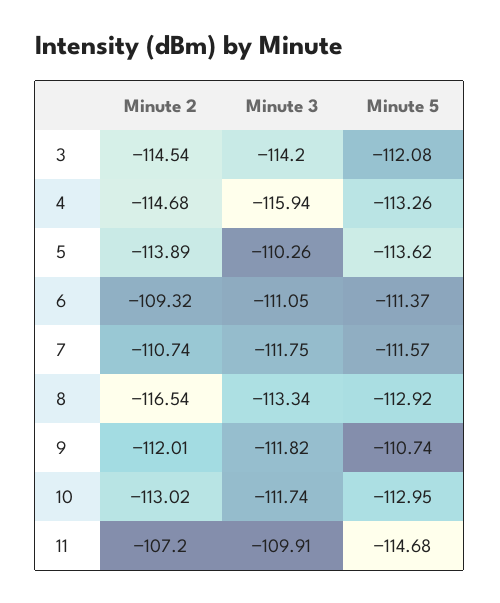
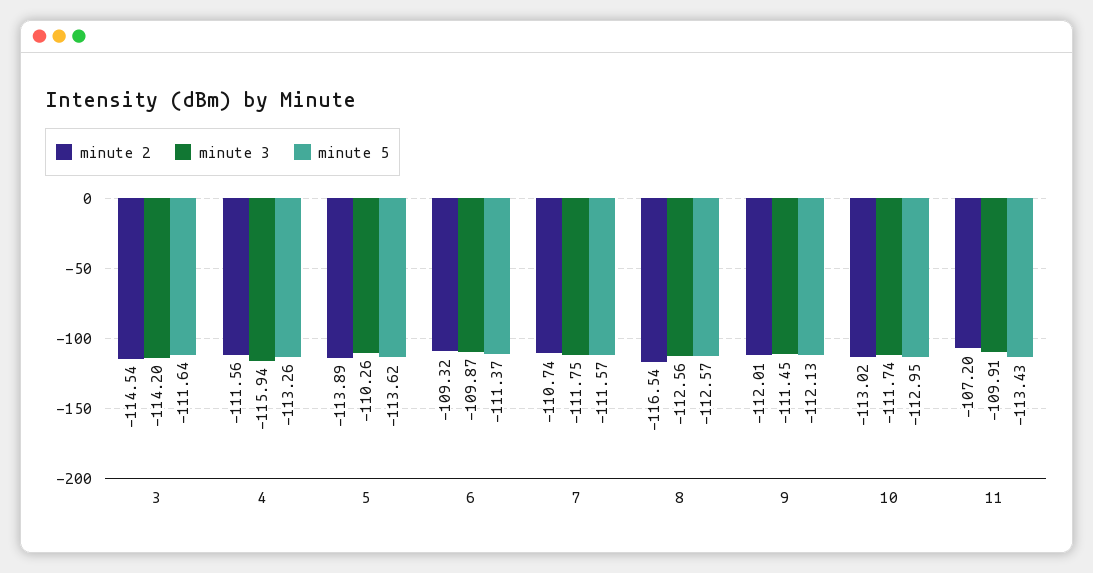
Minute 5, 3: -112.08 -> -111.64
Minute 2, 4: -114.68 -> -111.56
Minute 3, 6: -111.05 -> -109.87
Minute 3, 8: -113.34 -> -112.56
Minute 5, 8: -112.92 -> -112.57
Minute 3, 9: -111.82 -> -111.45
Minute 5, 9: -110.74 -> -112.13
Minute 5, 11: -114.68 -> -113.43

